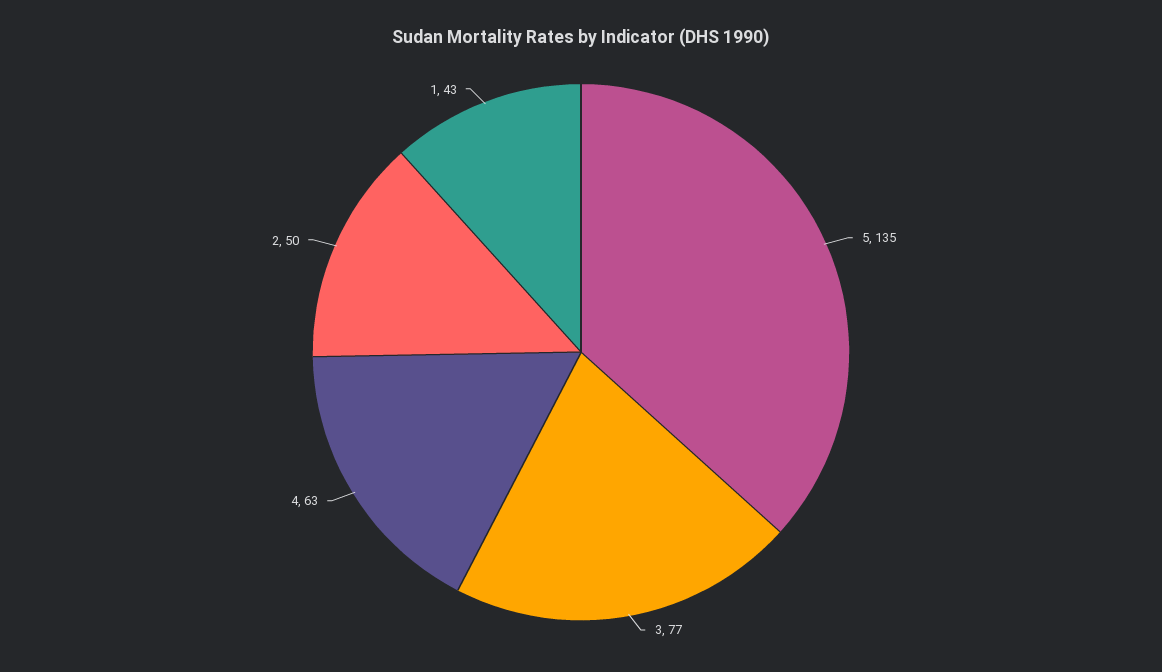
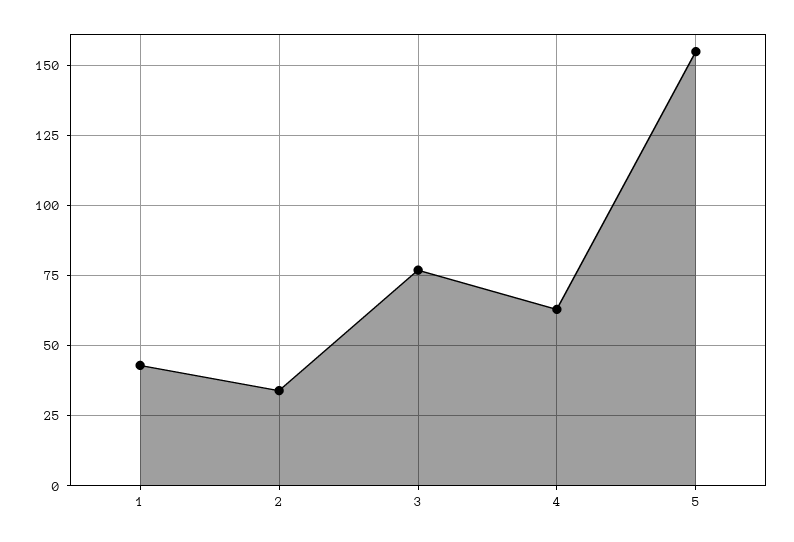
5: 135 -> 155
2: 50 -> 35

